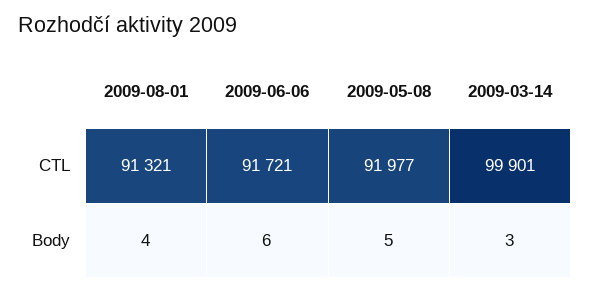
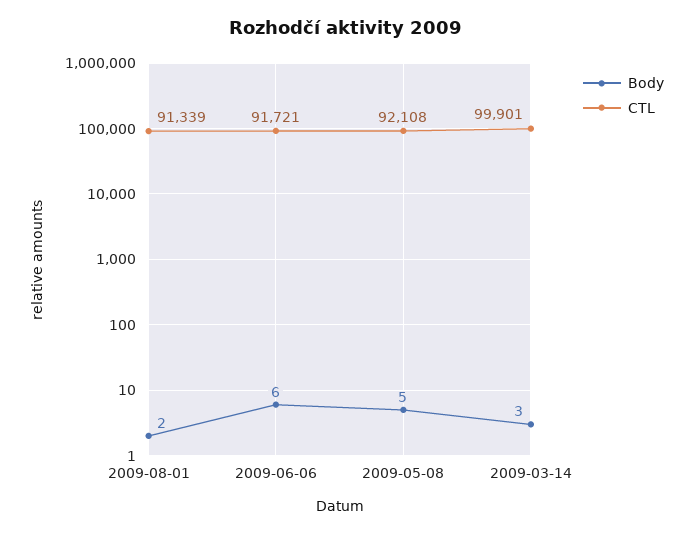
CTL, 2009-08-01: 91321 -> 91339
CTL, 2009-05-08: 91977 -> 92108
Body, 2009-08-01: 4 -> 2

